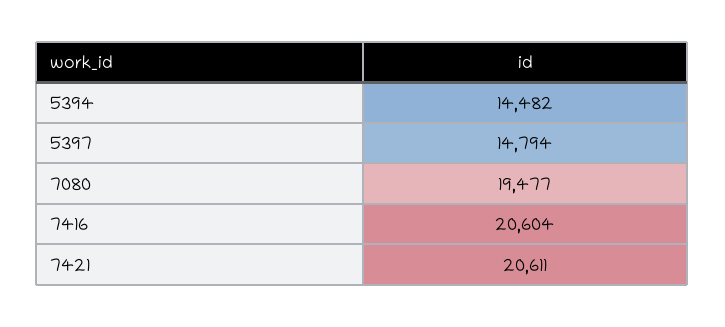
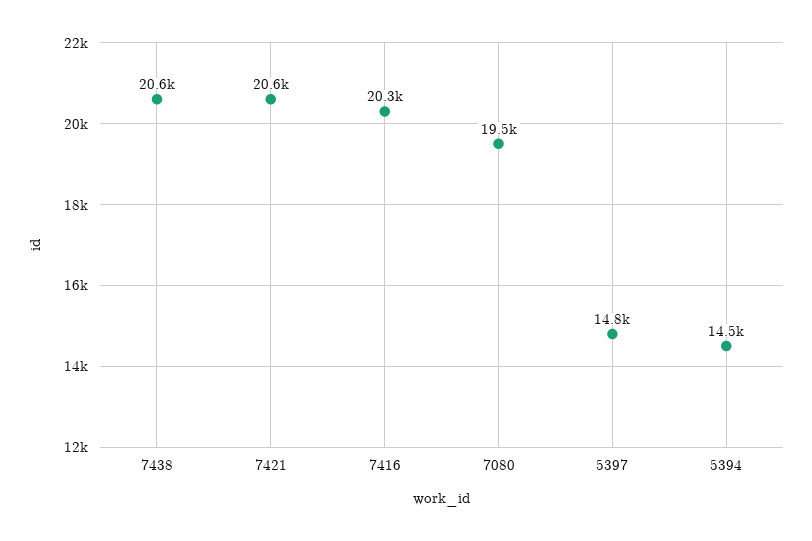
7416: 20604 -> 20300
7438: none -> 20600

